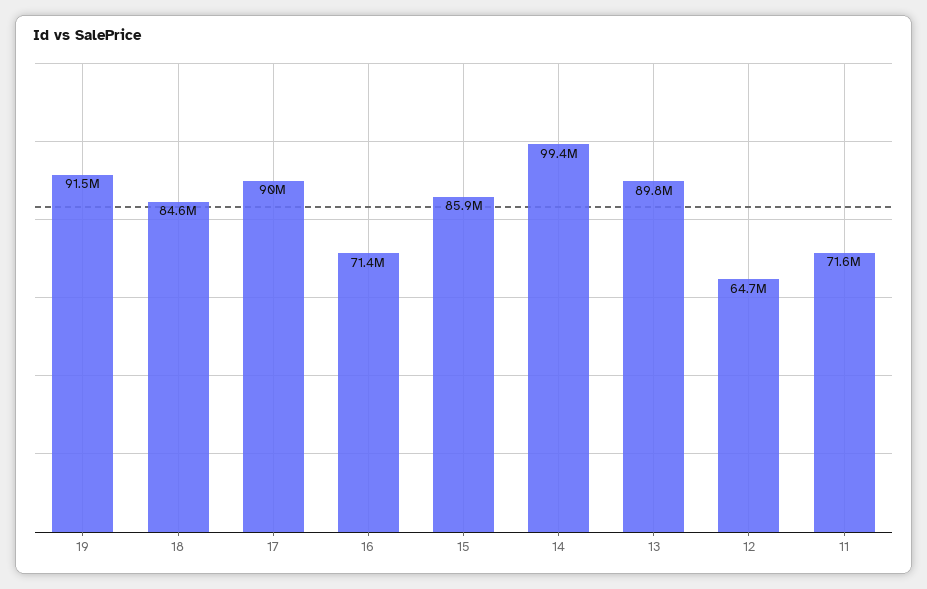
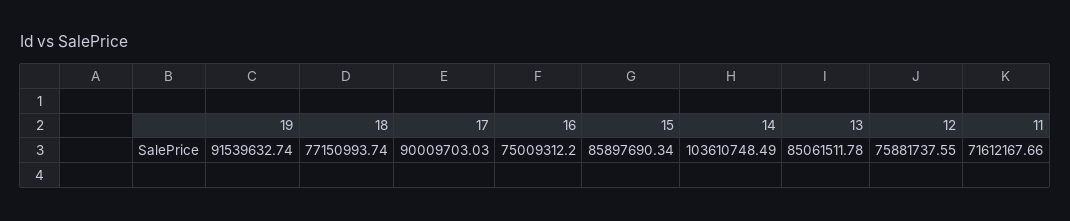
18: 84600000 -> 77150993.74
16: 71400000 -> 75009312.2
14: 99400000 -> 103610748.49
13: 89800000 -> 85061511.78
12: 64700000 -> 75881737.55

